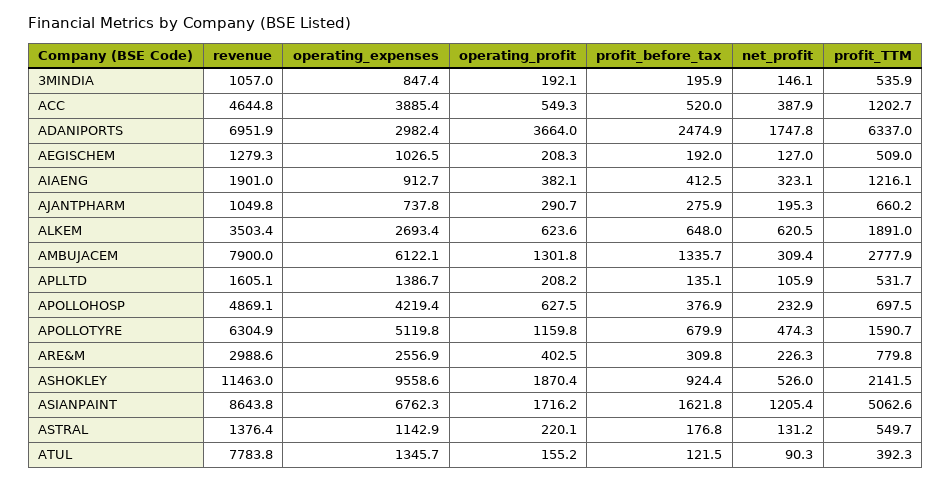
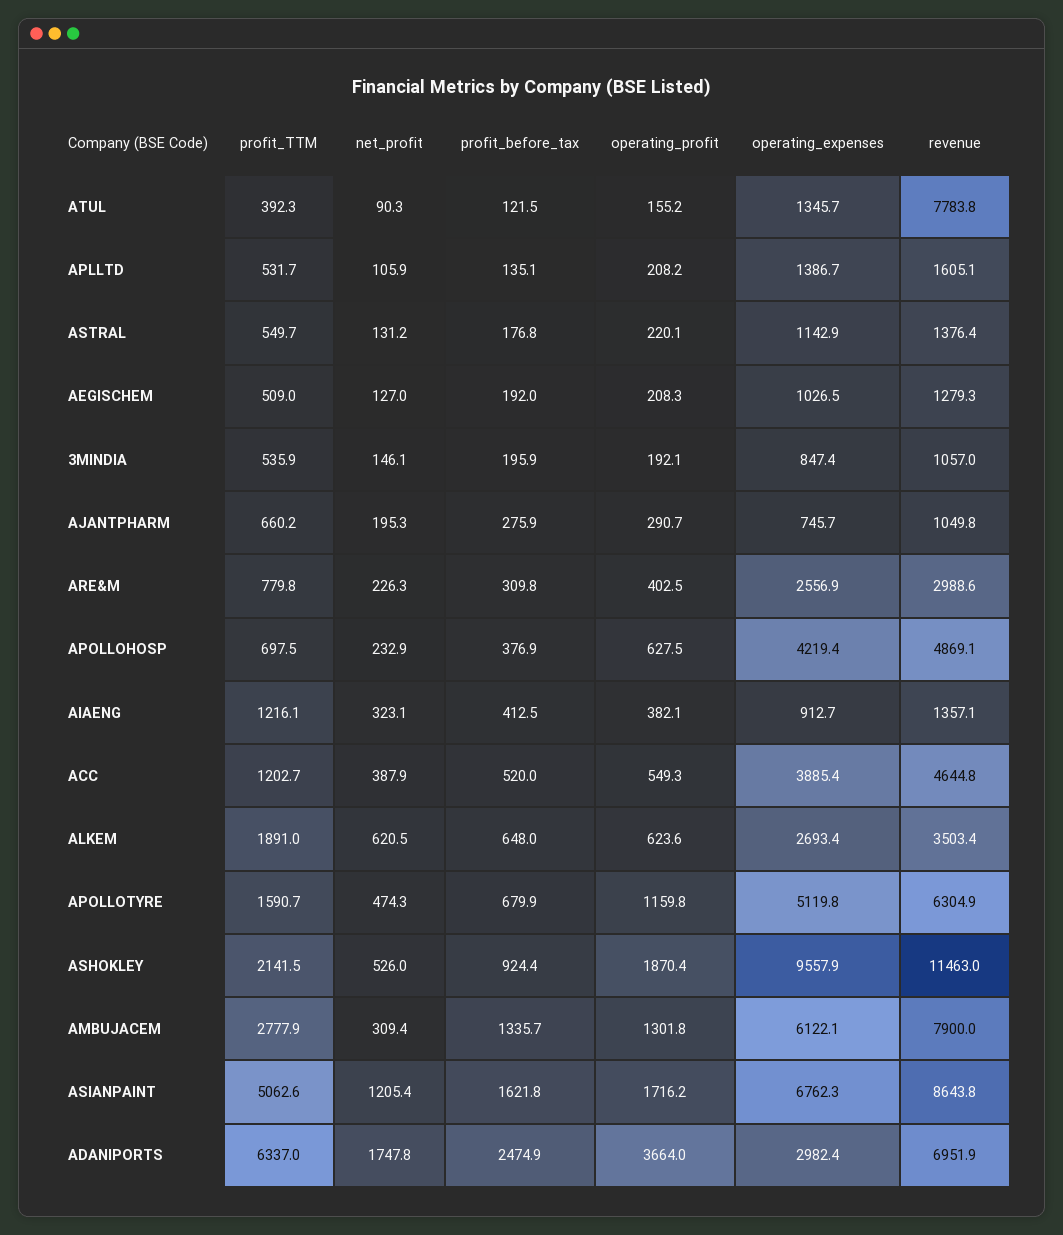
revenue, AIAENG: 1901 -> 1357.1
operating_expenses, AJANTPHARM: 737.8 -> 745.7
operating_expenses, ASHOKLEY: 9558.6 -> 9557.9

